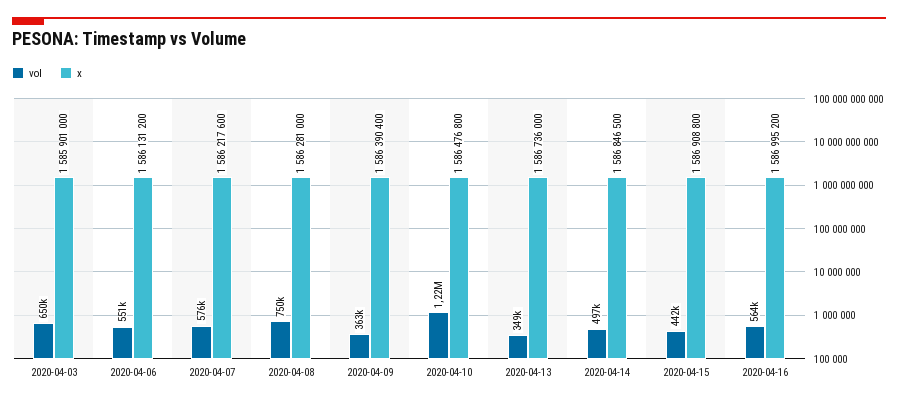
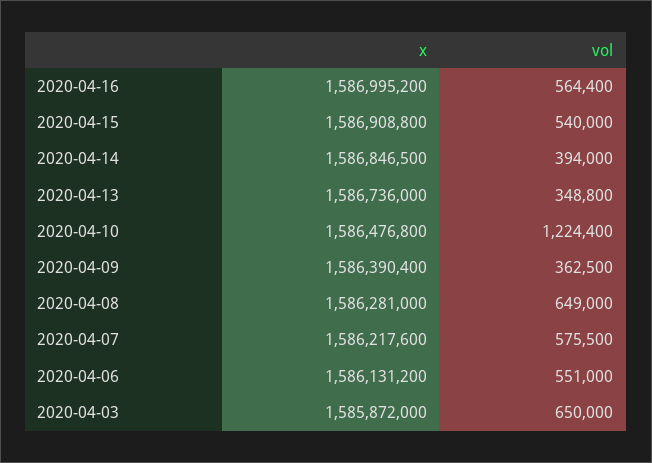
x, 2020-04-03: 1585901000 -> 1585872000
vol, 2020-04-08: 750000 -> 649000
vol, 2020-04-14: 497000 -> 394000
vol, 2020-04-15: 442000 -> 540000

